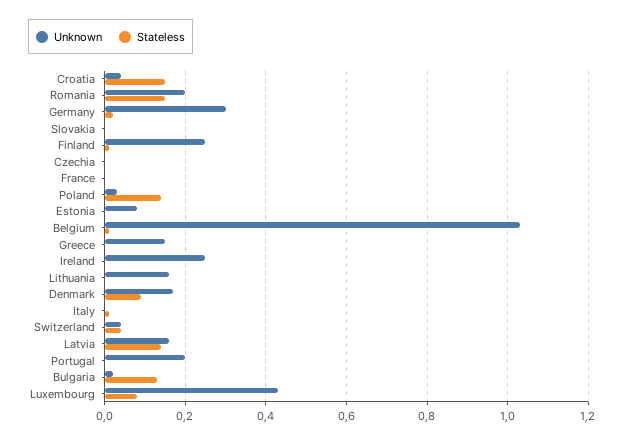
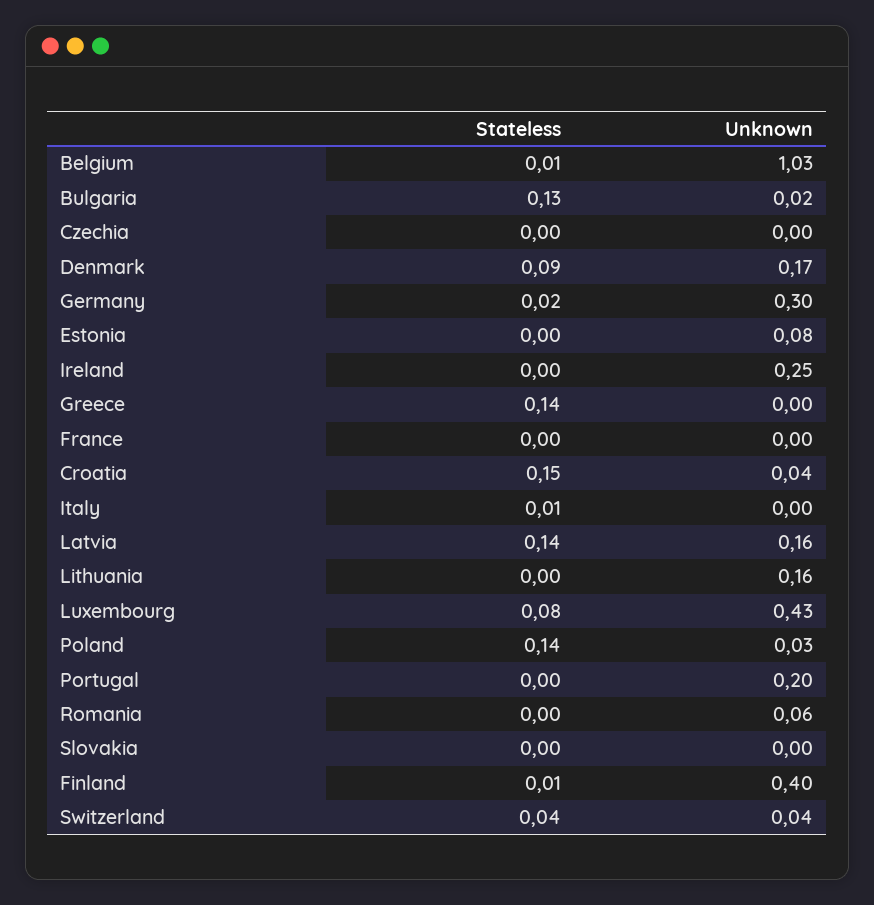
Unknown, Romania: 0.2 -> 0.06
Stateless, Romania: 0.15 -> 0
Unknown, Finland: 0.25 -> 0.4
Unknown, Greece: 0.15 -> 0
Stateless, Greece: 0 -> 0.14

